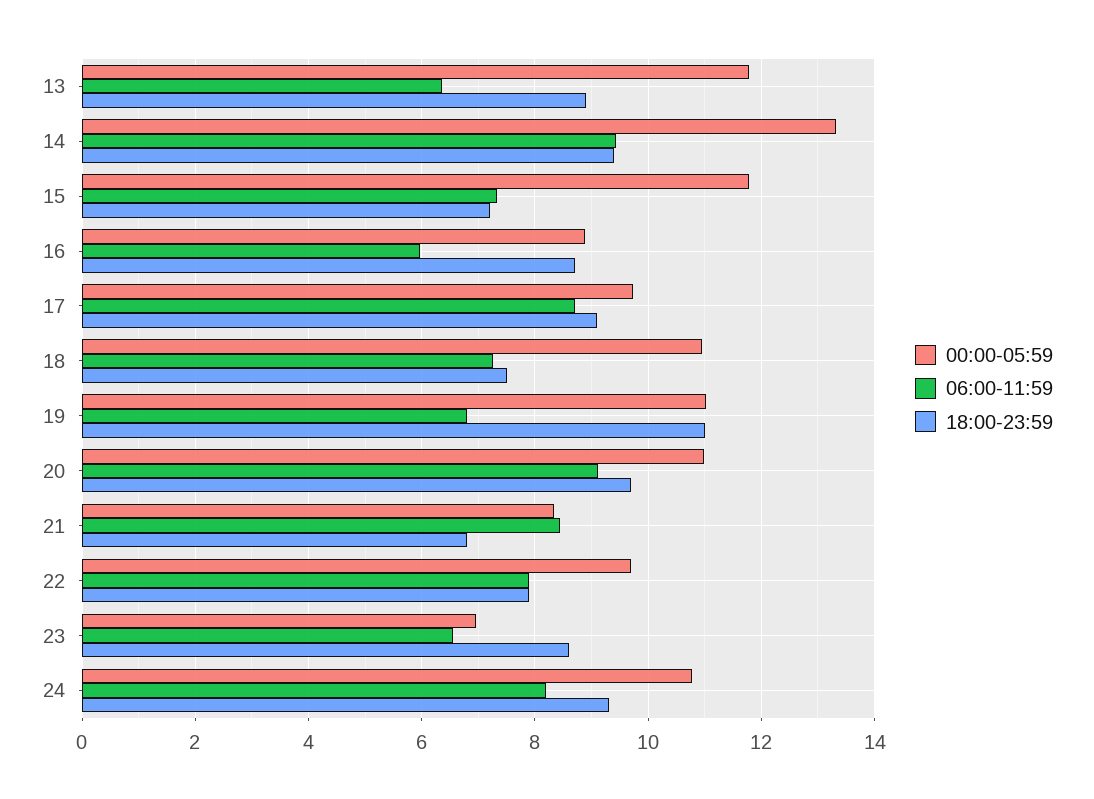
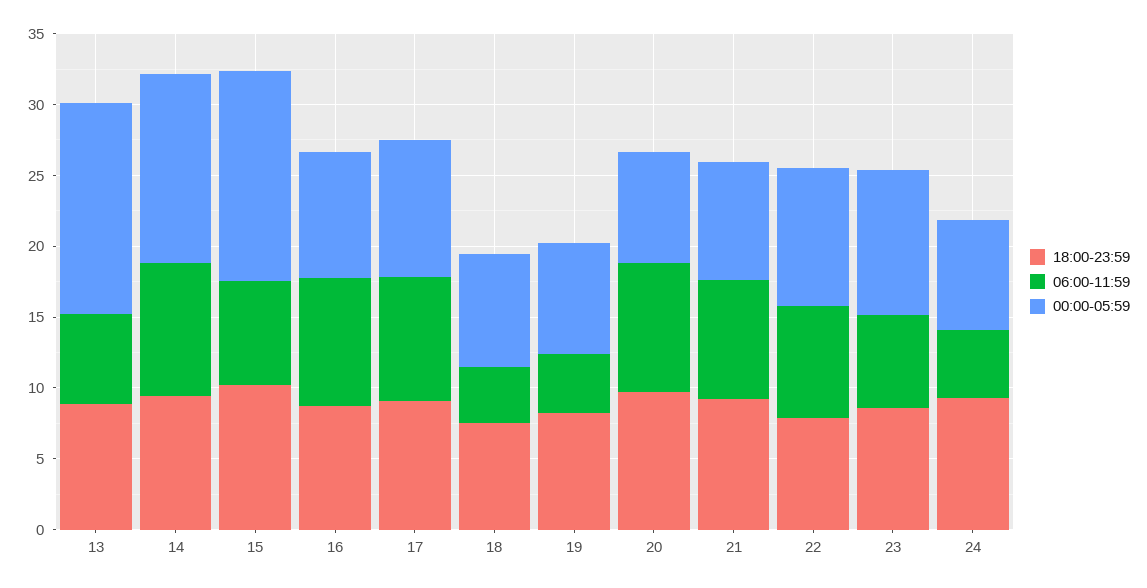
00:00-05:59, 13: 11.8 -> 15
00:00-05:59, 15: 11.8 -> 15
18:00-23:59, 15: 7.2 -> 10
06:00-11:59, 16: 6 -> 9
00:00-05:59, 18: 11 -> 8
06:00-11:59, 18: 7.2 -> 4
00:00-05:59, 19: 11 -> 8
06:00-11:59, 19: 6.8 -> 4
18:00-23:59, 19: 11 -> 8
00:00-05:59, 20: 11 -> 8
18:00-23:59, 21: 6.8 -> 9
00:00-05:59, 23: 7 -> 10
00:00-05:59, 24: 10.8 -> 8
06:00-11:59, 24: 8.2 -> 5

